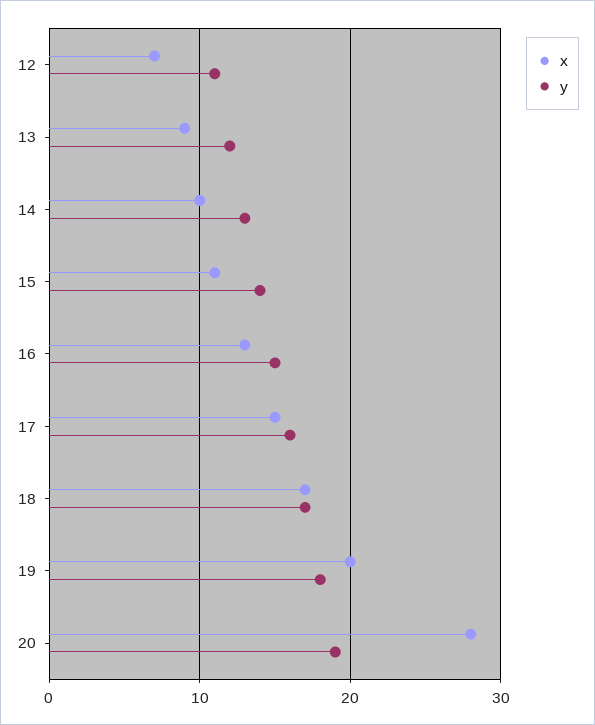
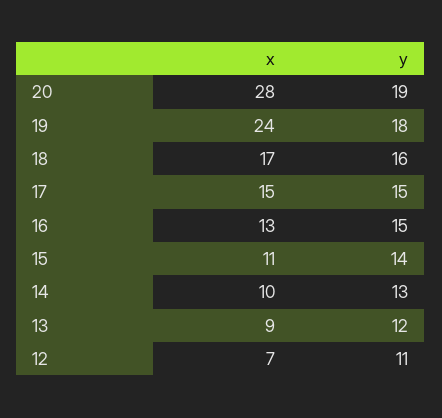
y, 17: 16 -> 15
y, 18: 17 -> 16
x, 19: 20 -> 24

